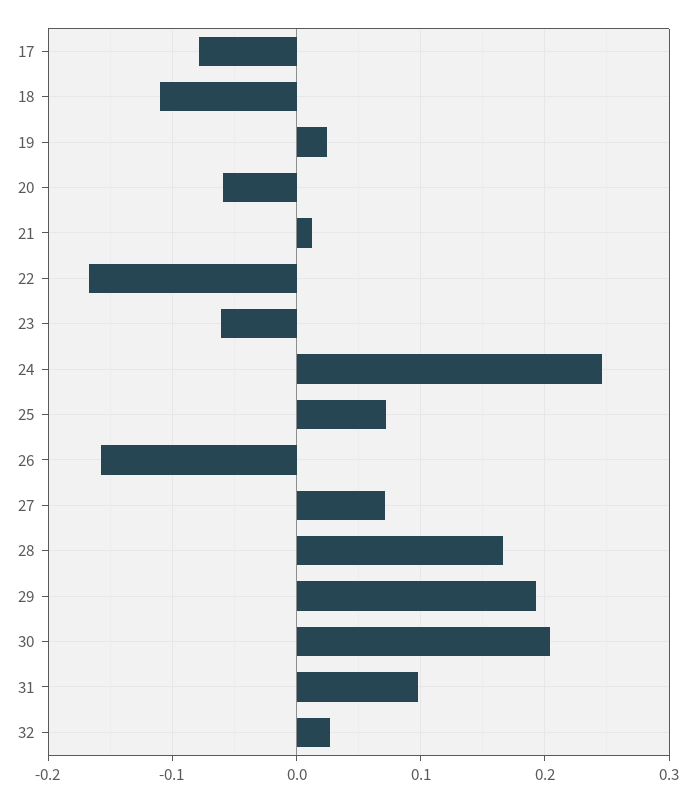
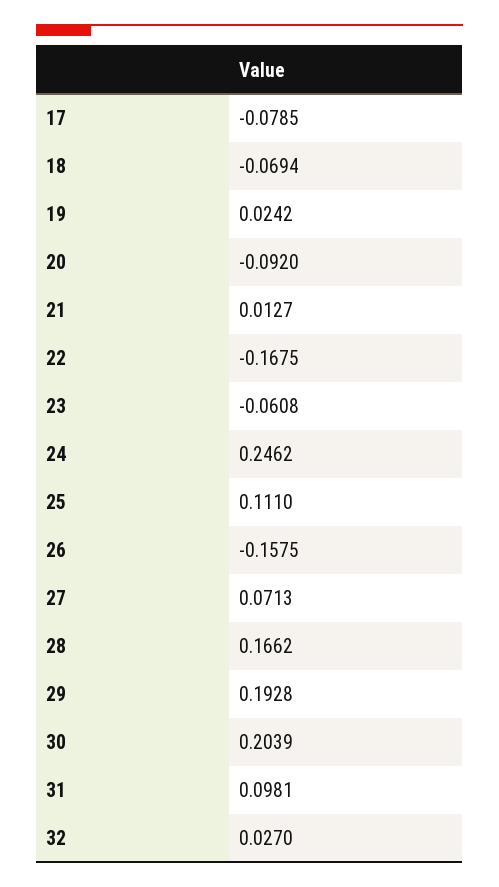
18: -0.11 -> -0.0694
20: -0.06 -> -0.092
25: 0.07 -> 0.111

